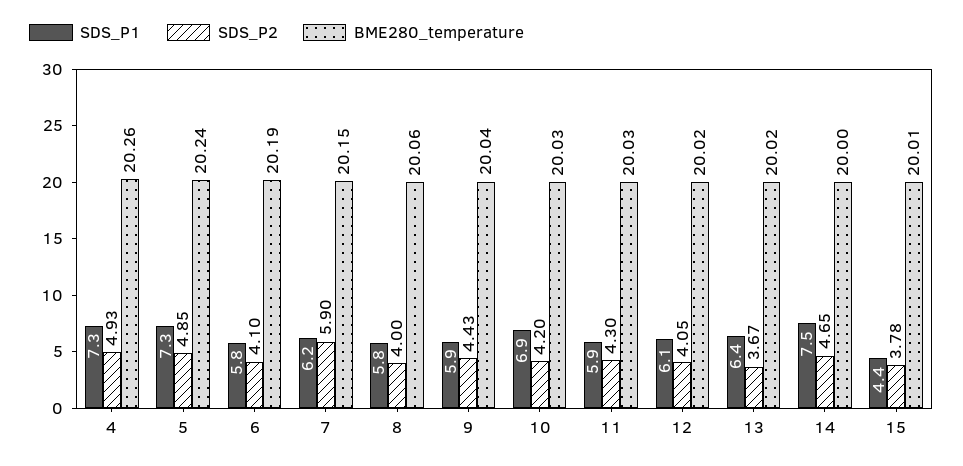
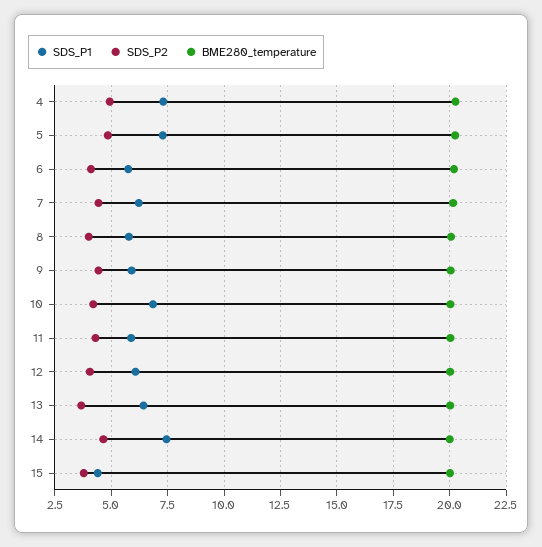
SDS_P2, 7: 5.9 -> 4.5

